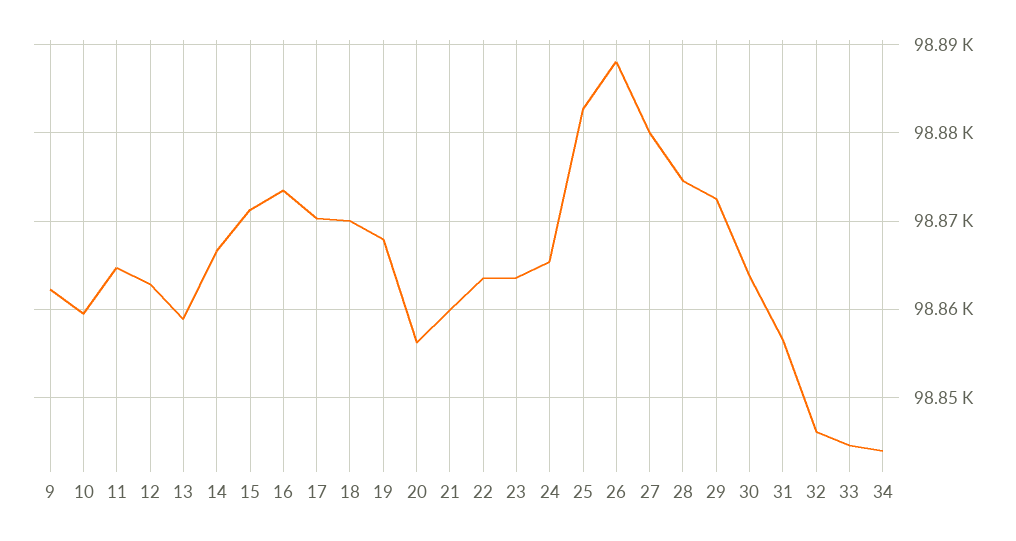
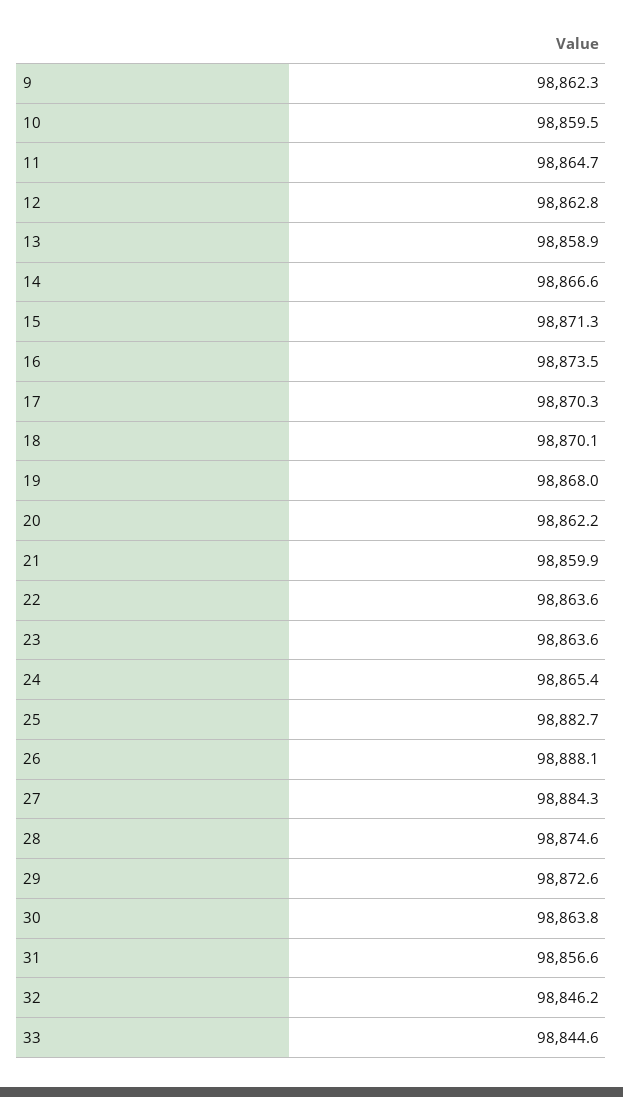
20: 98856 -> 98862.2
27: 98880 -> 98884.3
34: 98844 -> none

